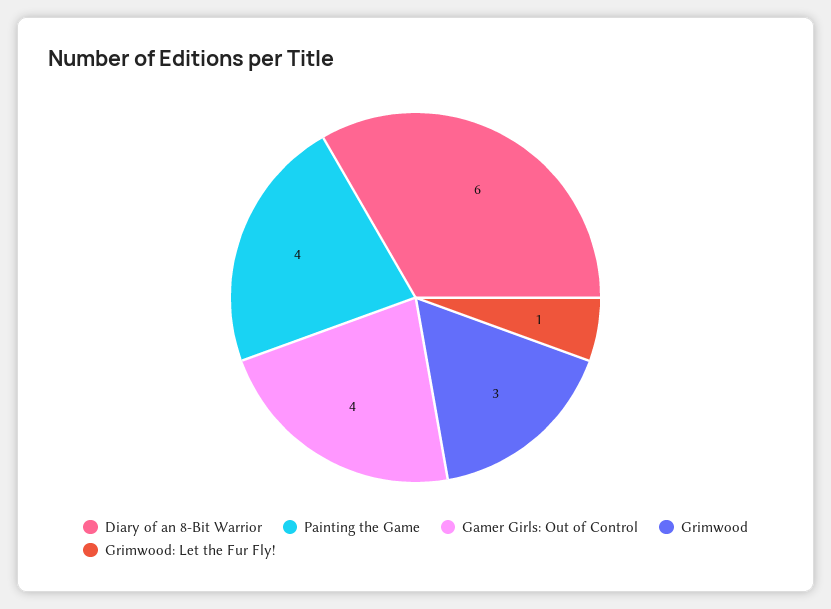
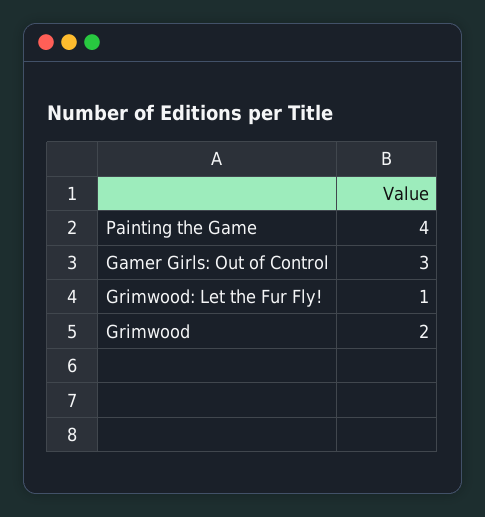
Diary of an 8-Bit Warrior: 6 -> none
Gamer Girls: Out of Control: 4 -> 3
Grimwood: 3 -> 2

